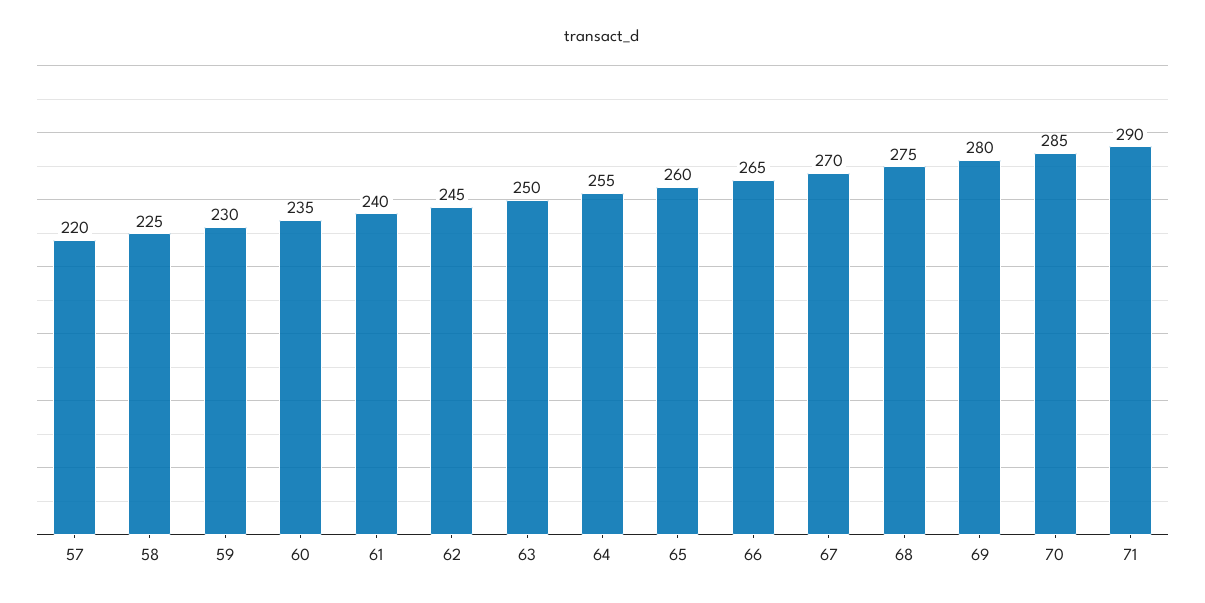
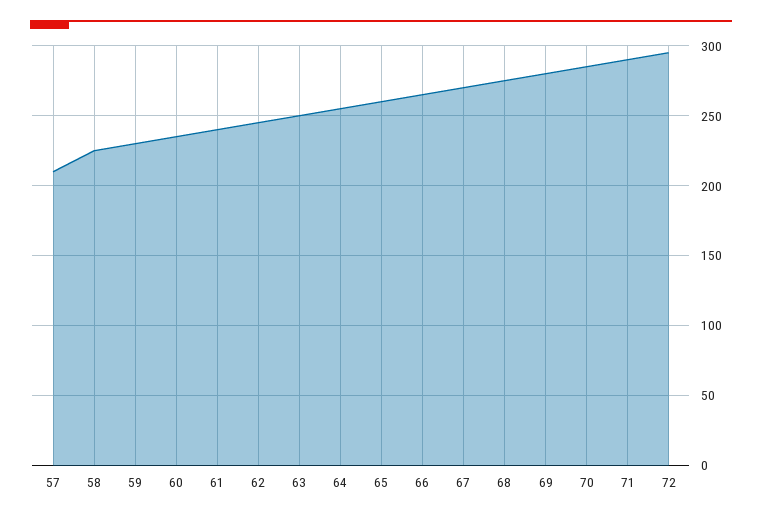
57: 220 -> 210
72: none -> 295

